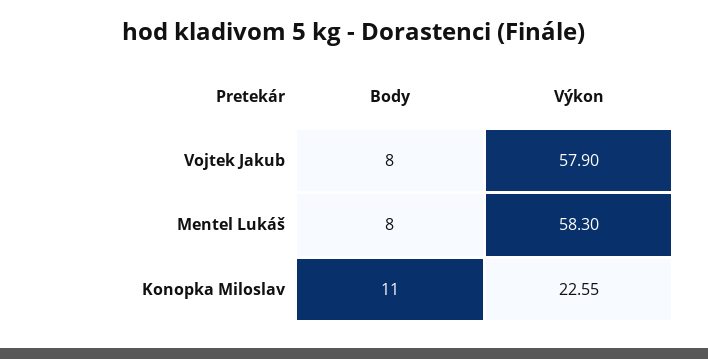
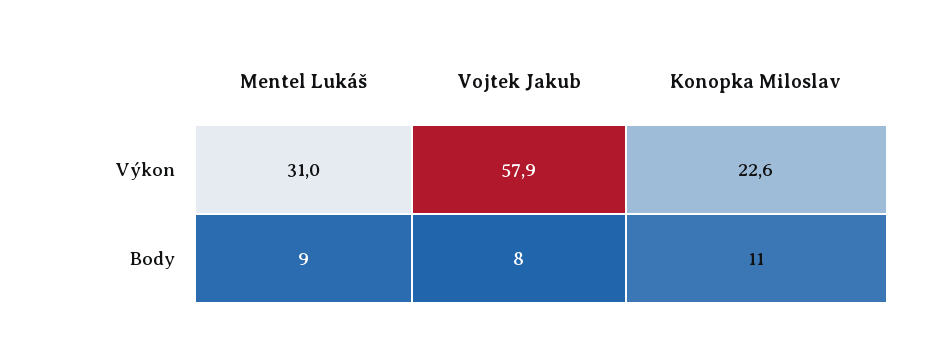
Body, Mentel Lukáš: 8 -> 9
Výkon, Mentel Lukáš: 58.3 -> 31

